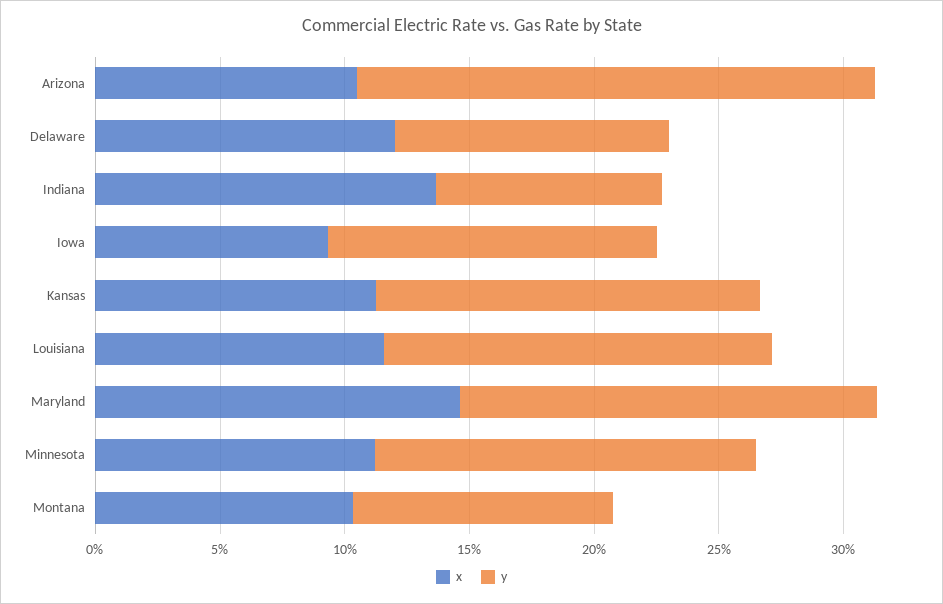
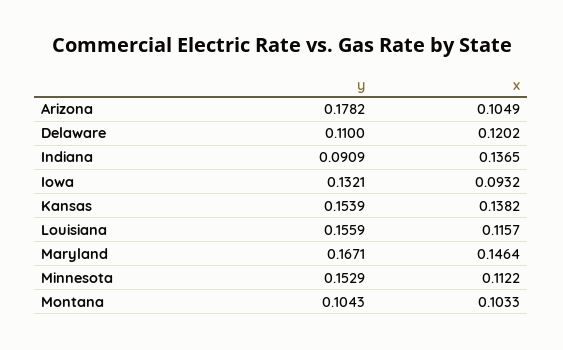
y, Arizona: 0.21 -> 0.1782
x, Kansas: 0.11 -> 0.1382

